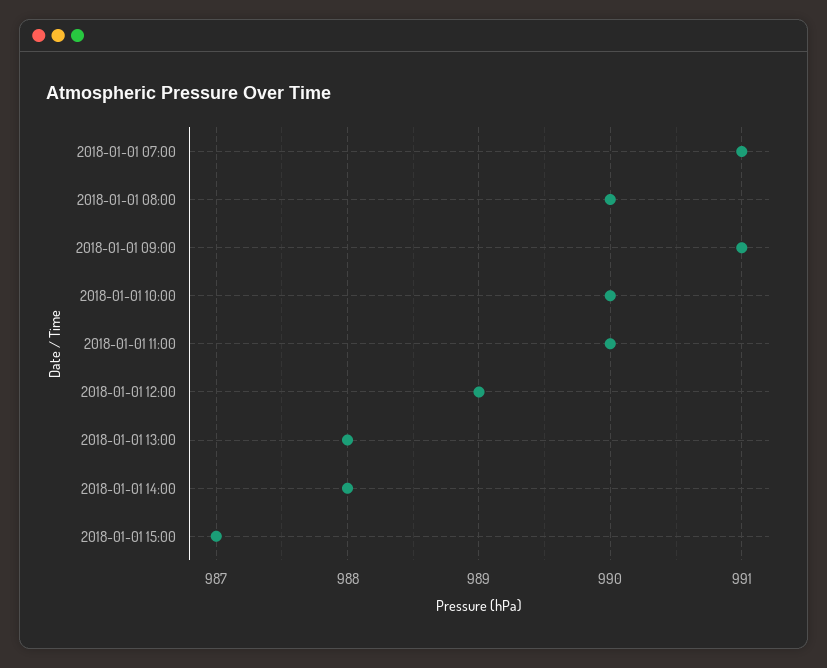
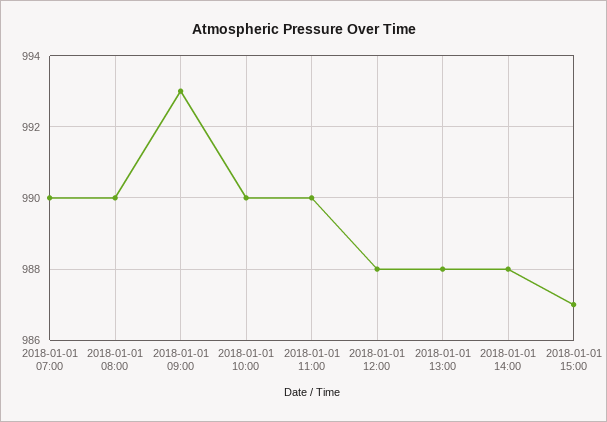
2018-01-01 07:00: 991 -> 990
2018-01-01 09:00: 991 -> 993
2018-01-01 12:00: 989 -> 988

